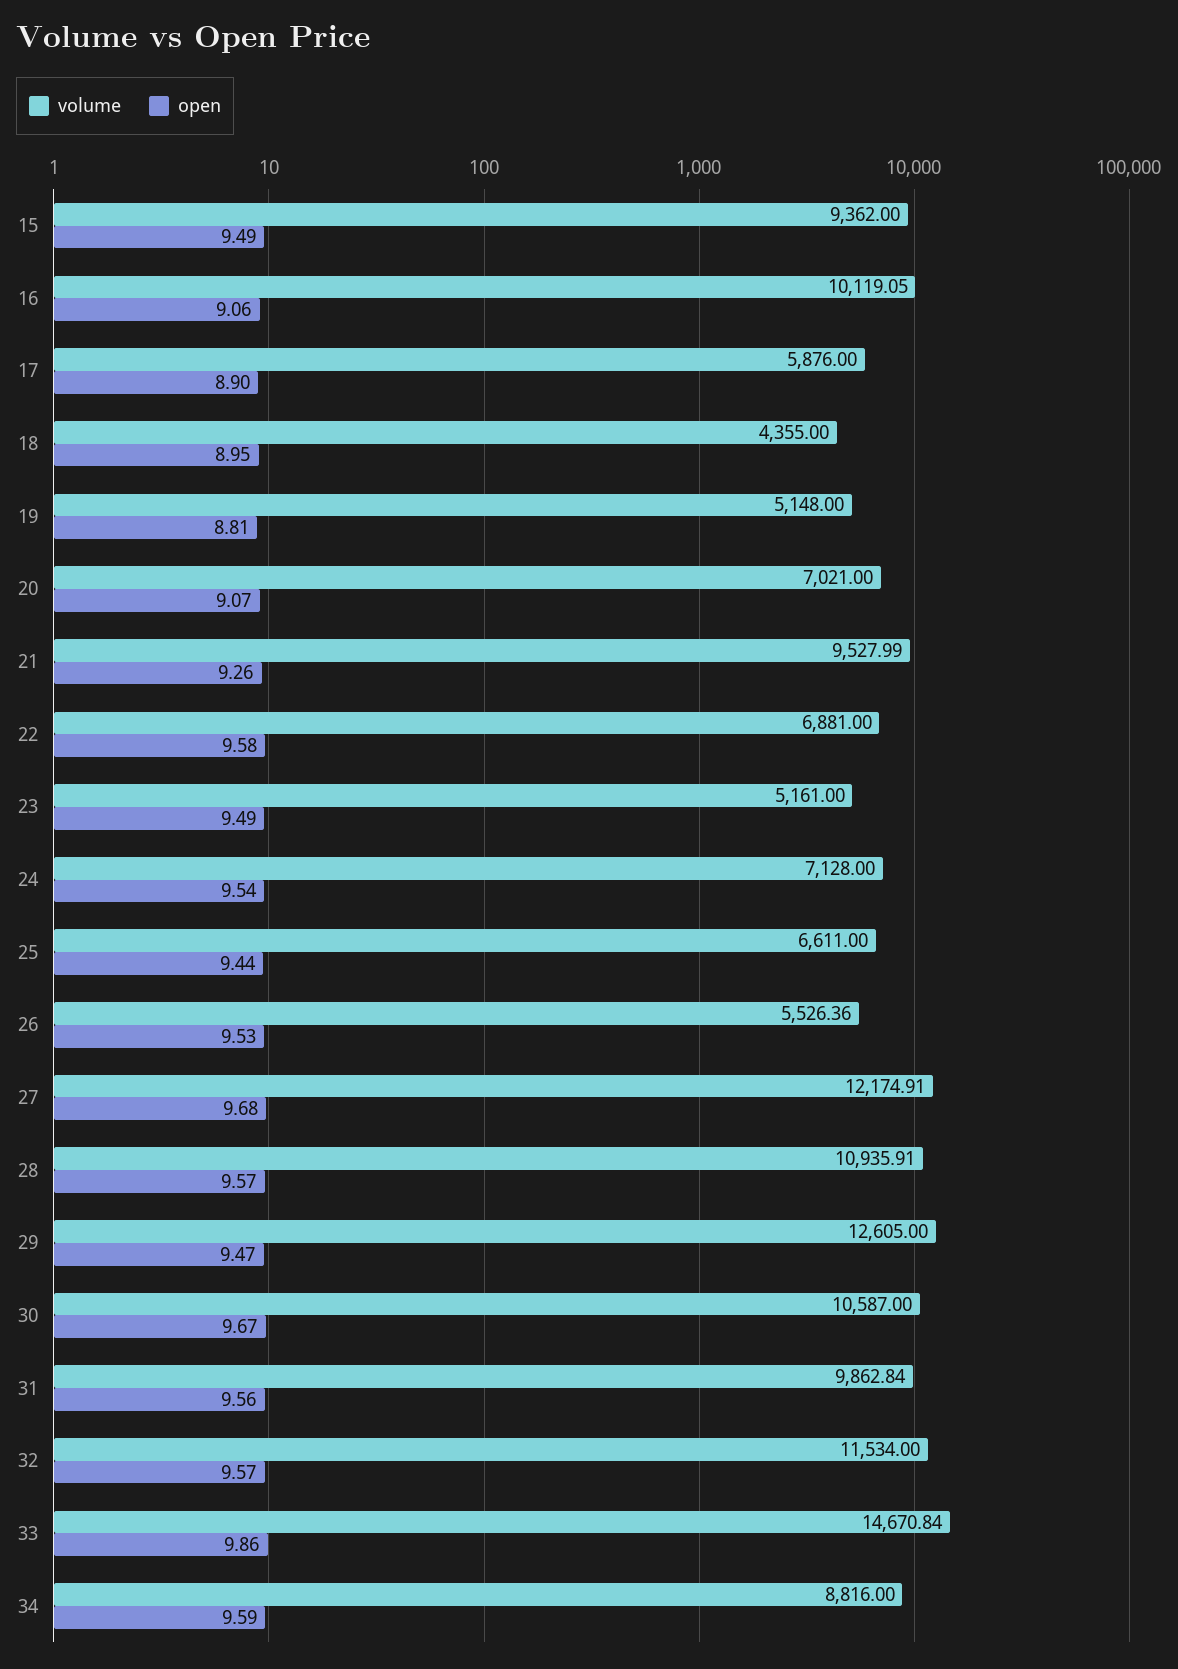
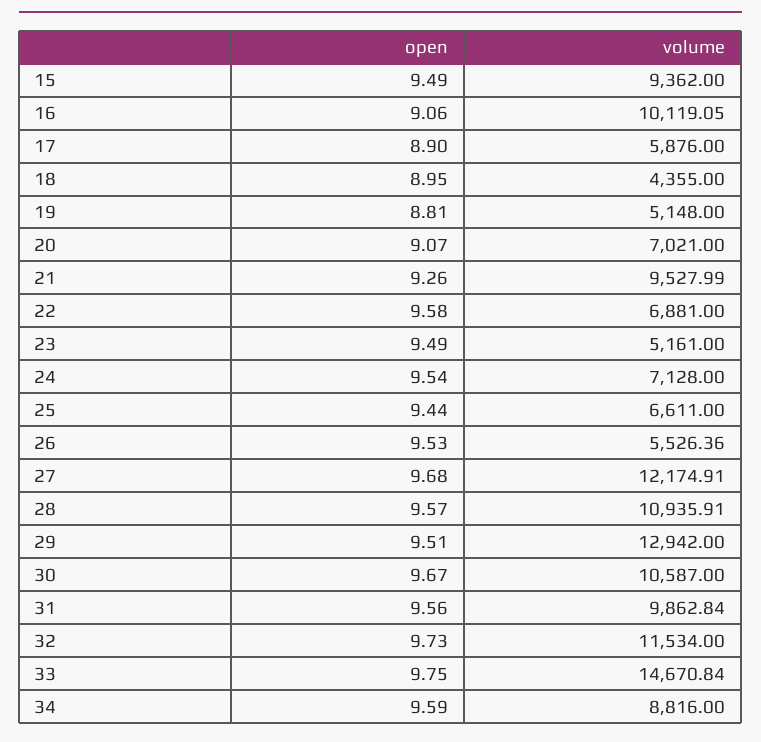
volume, 29: 12605 -> 12942
open, 29: 9.47 -> 9.51
open, 32: 9.57 -> 9.73
open, 33: 9.86 -> 9.75

